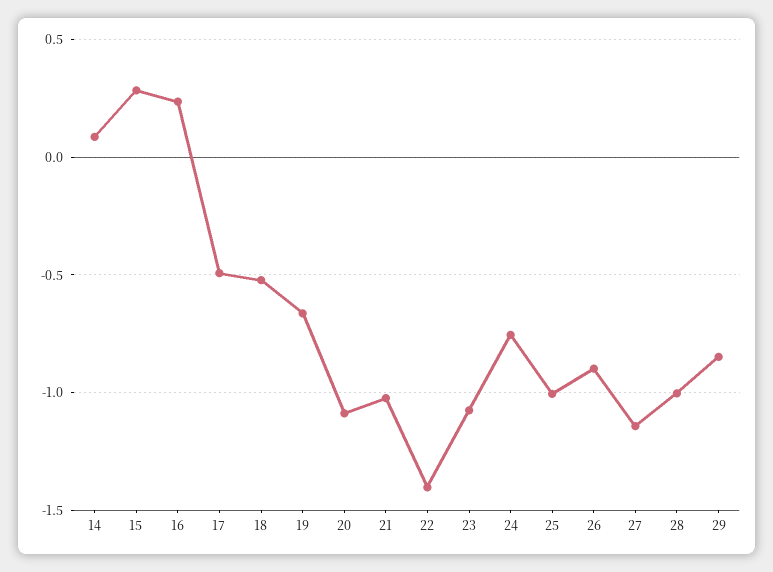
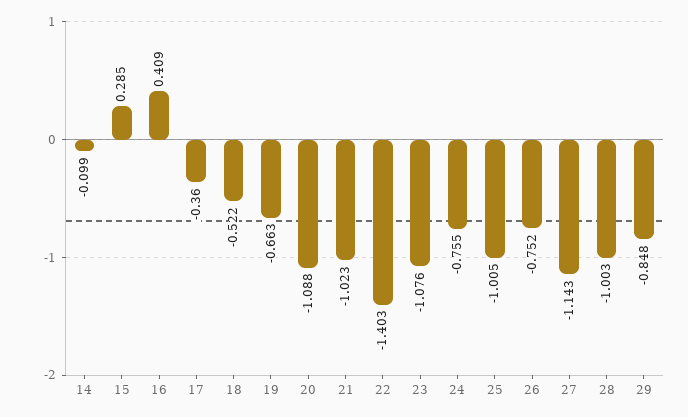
14: 0.1 -> -0.099
16: 0.25 -> 0.409
17: -0.5 -> -0.36
26: -0.9 -> -0.752

